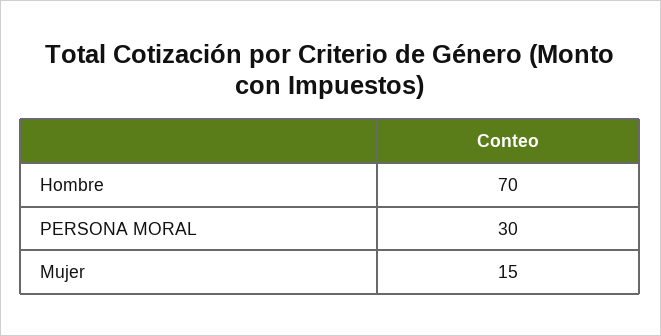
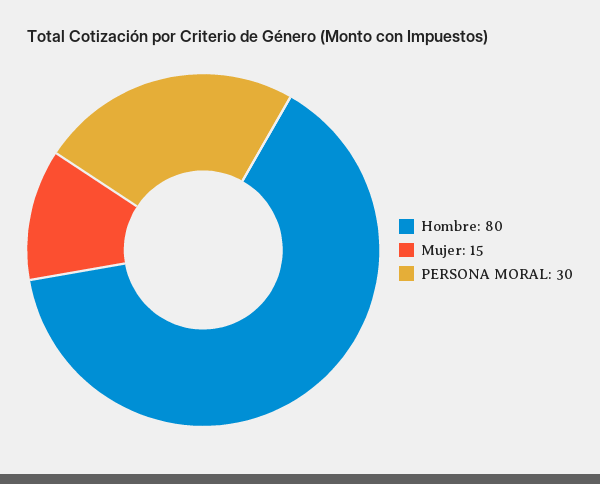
Hombre: 70 -> 80

